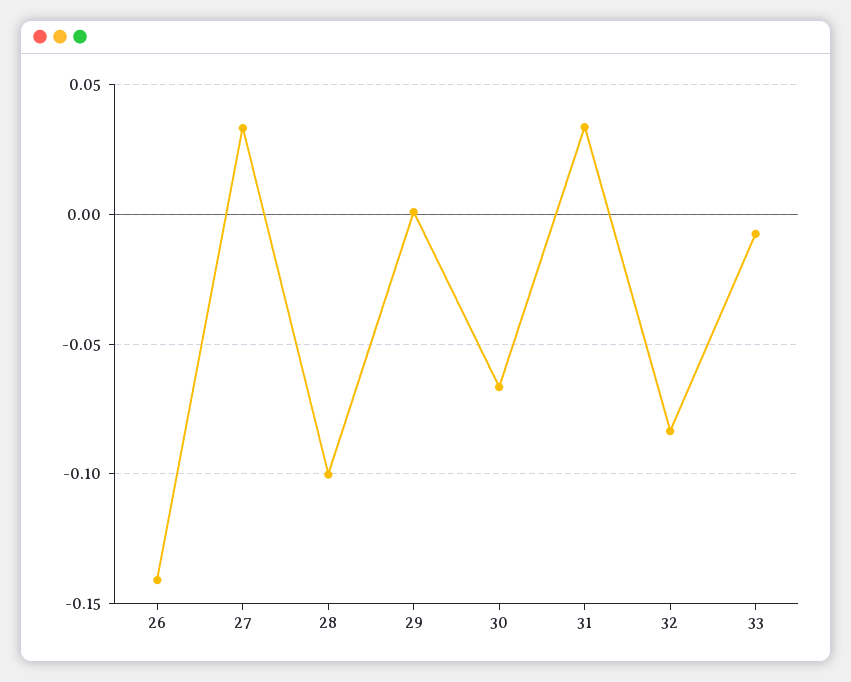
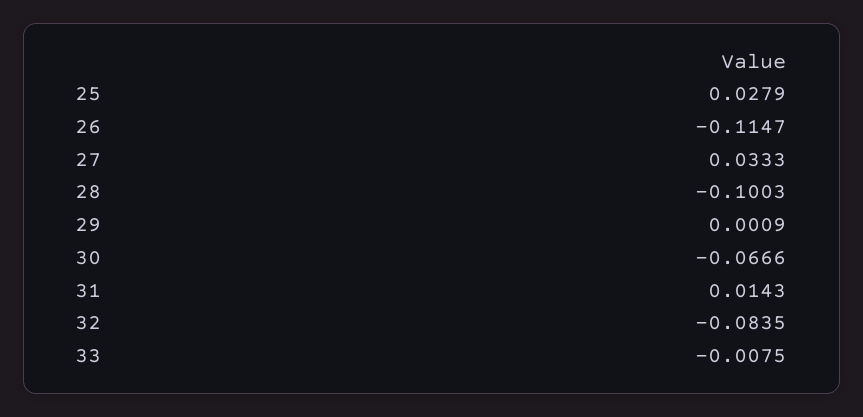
26: -0.14 -> -0.1147
31: 0.035 -> 0.0143
25: none -> 0.0279

